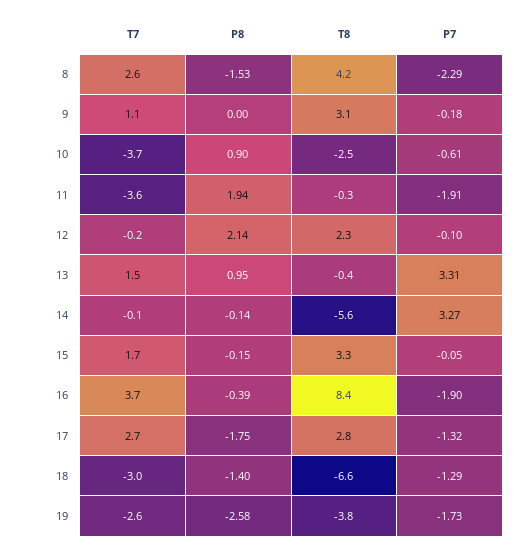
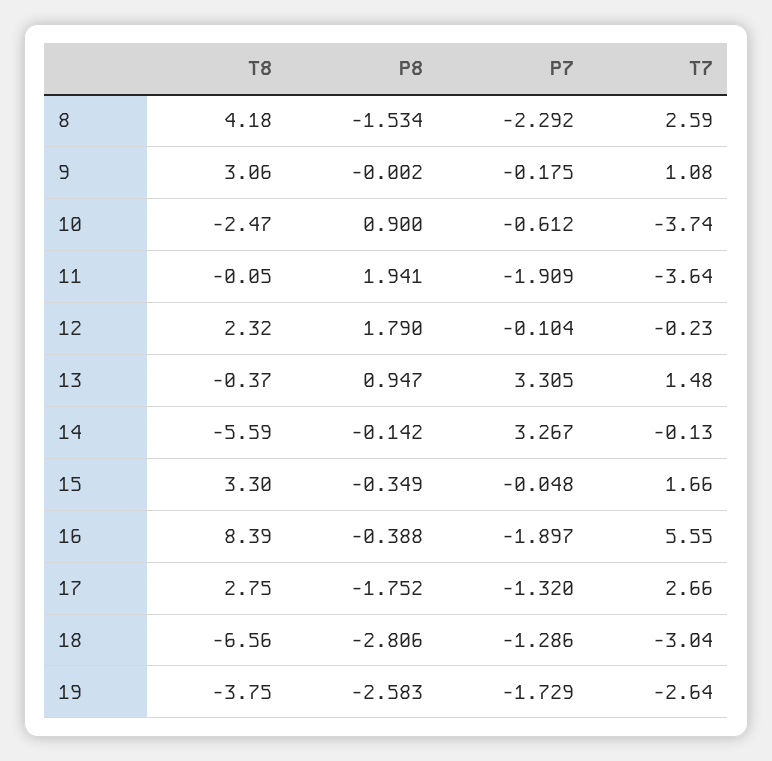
T8, 11: -0.3 -> -0.05
P8, 12: 2.14 -> 1.79
P8, 15: -0.15 -> -0.349
T7, 16: 3.7 -> 5.55
P8, 18: -1.4 -> -2.806

